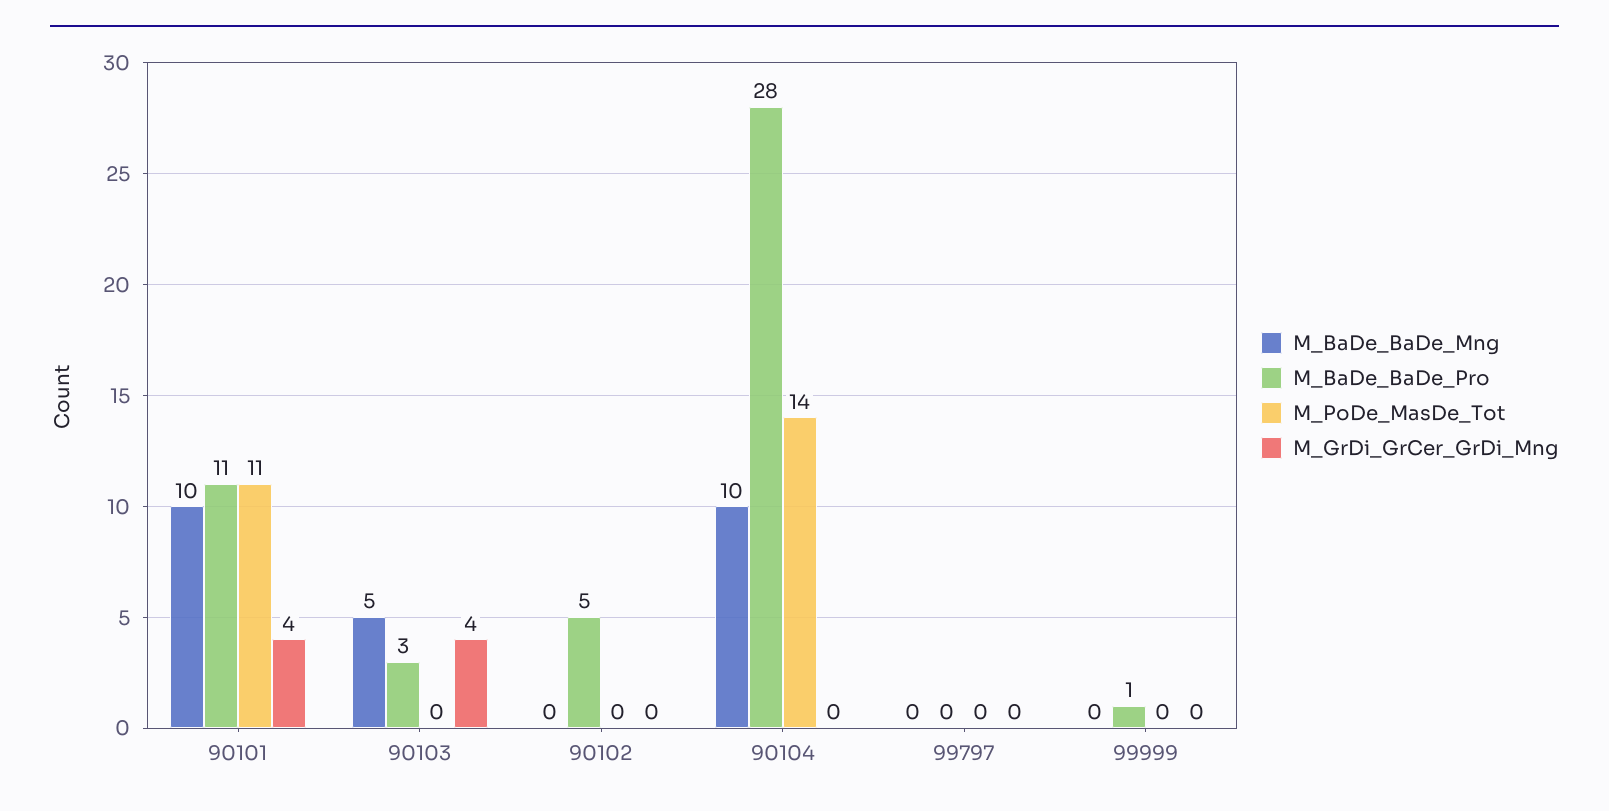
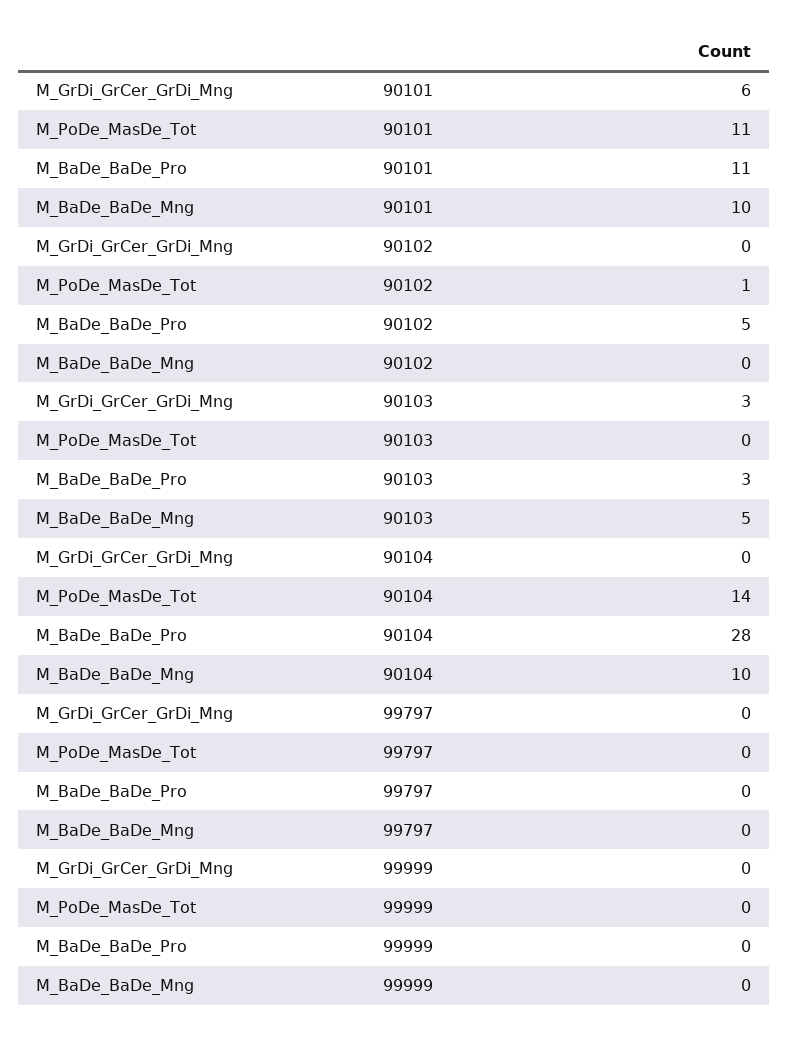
M_GrDi_GrCer_GrDi_Mng, 90101: 4 -> 6
M_GrDi_GrCer_GrDi_Mng, 90103: 4 -> 3
M_PoDe_MasDe_Tot, 90102: 0 -> 1
M_BaDe_BaDe_Pro, 99999: 1 -> 0

